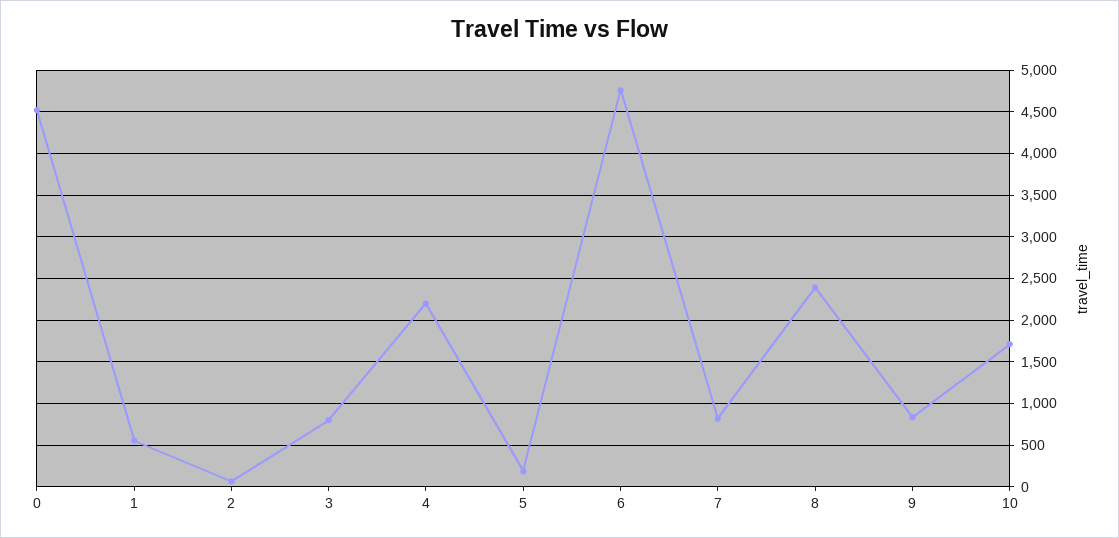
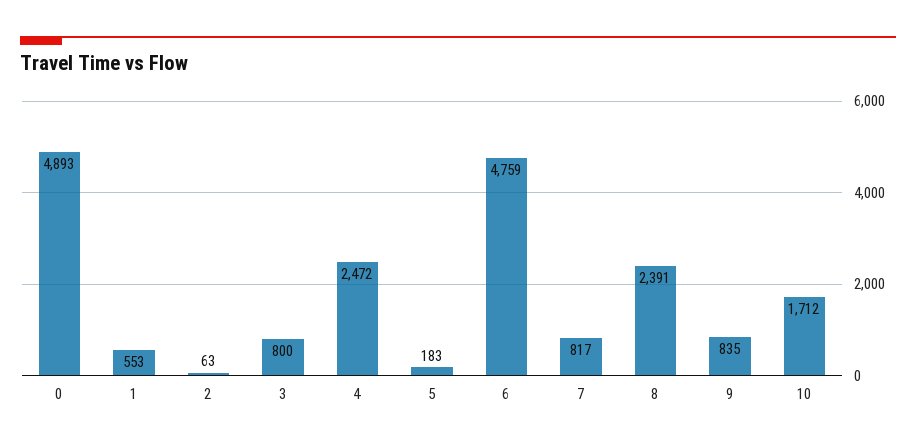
0: 4500 -> 4893
4: 2200 -> 2472

